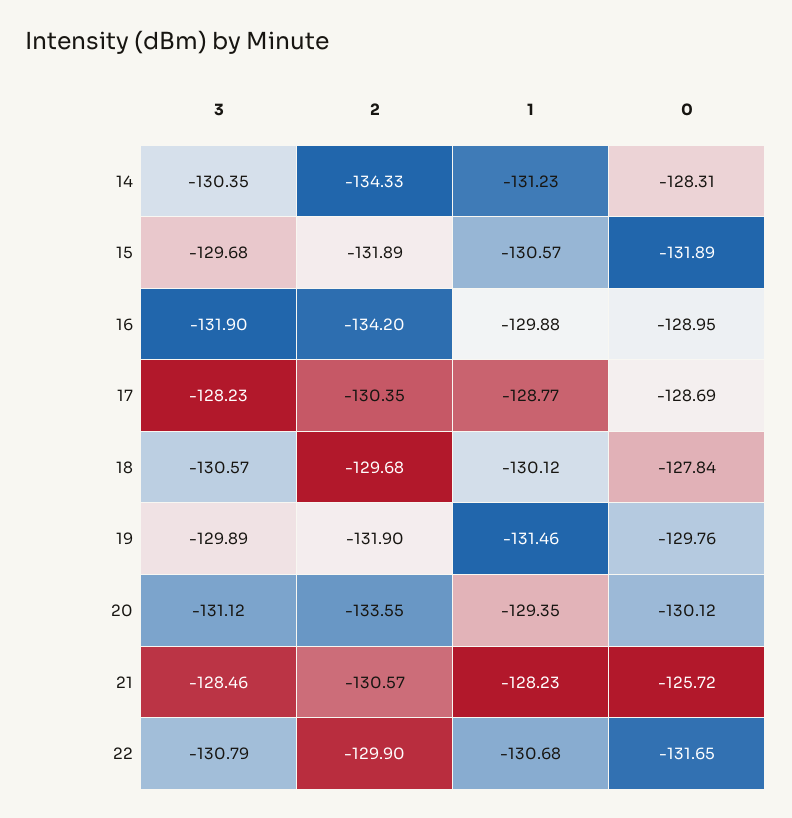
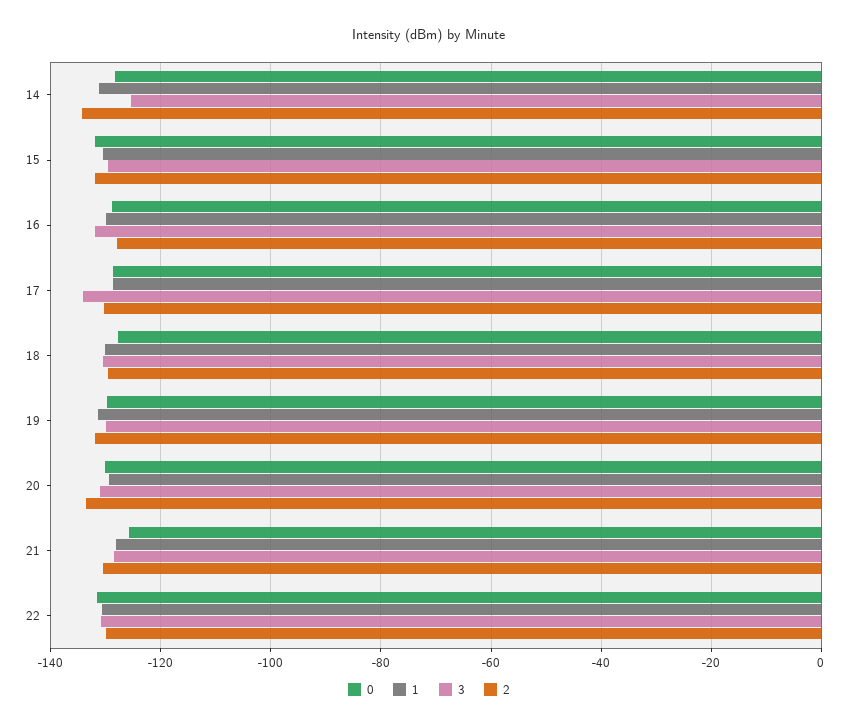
3, 14: -130.35 -> -126
2, 16: -134.2 -> -128
3, 17: -128.23 -> -134

